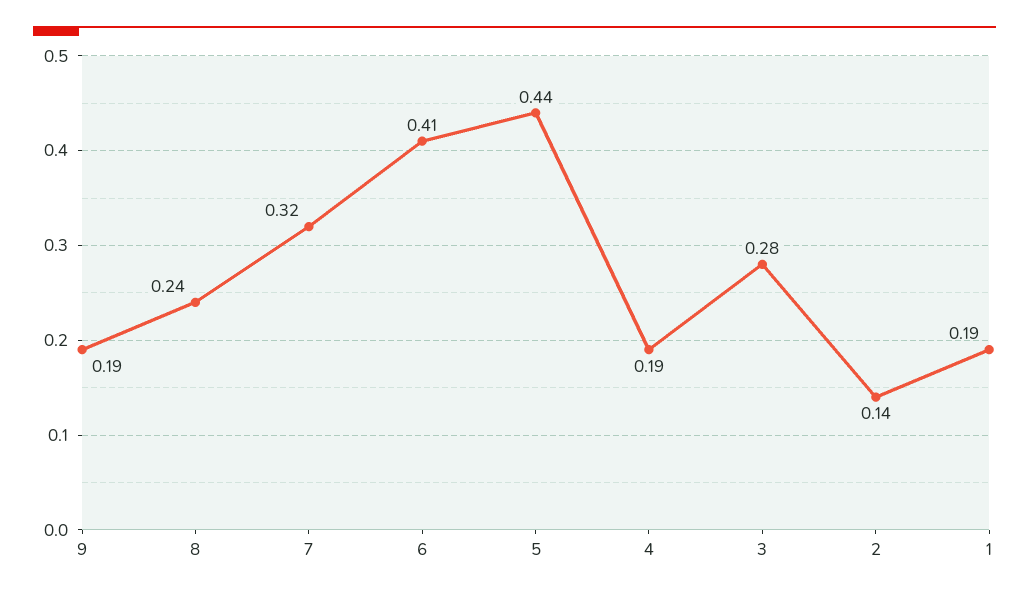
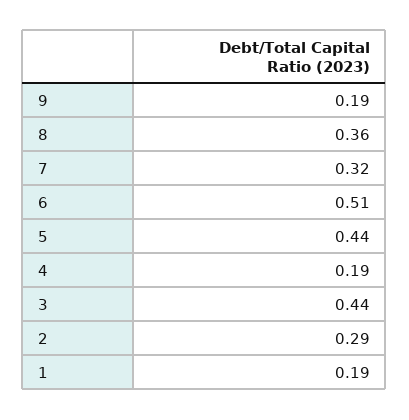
8: 0.24 -> 0.36
6: 0.41 -> 0.51
3: 0.28 -> 0.44
2: 0.14 -> 0.29

